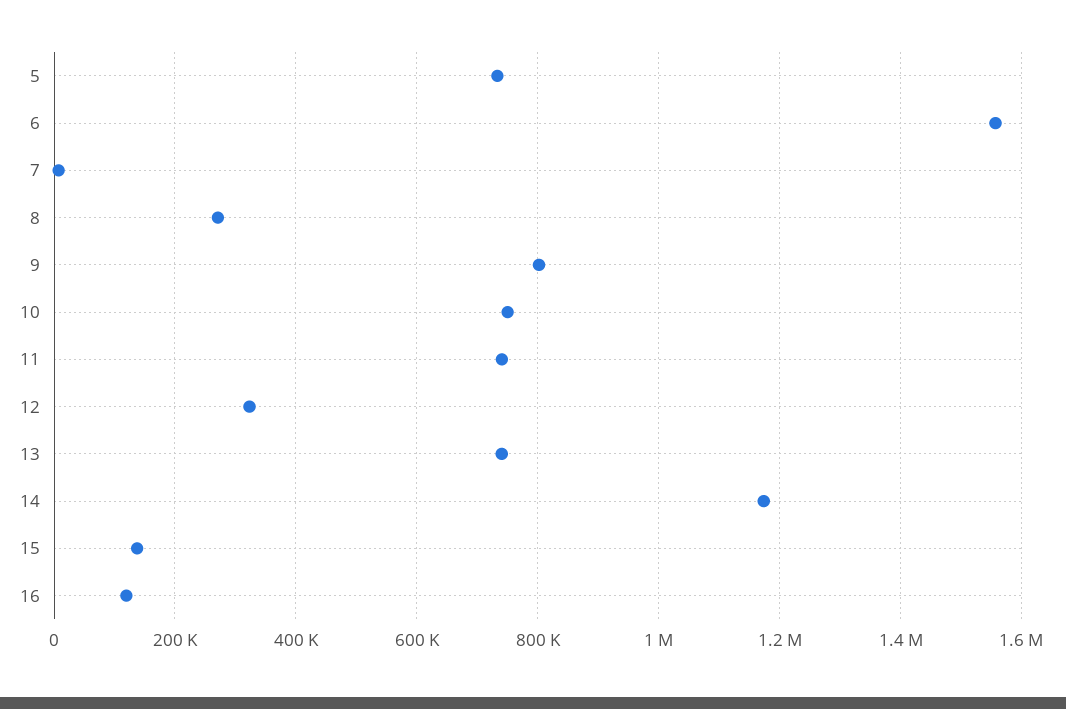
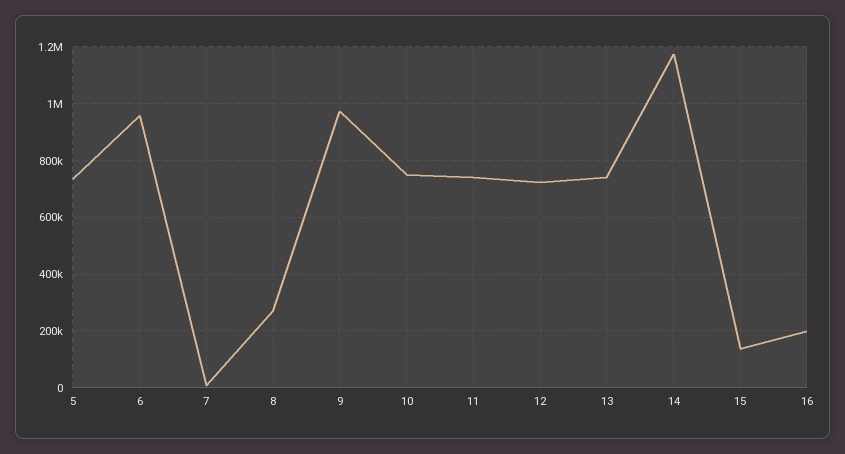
6: 1560000 -> 950000
9: 800000 -> 975000
12: 320000 -> 725000
16: 120000 -> 200000

